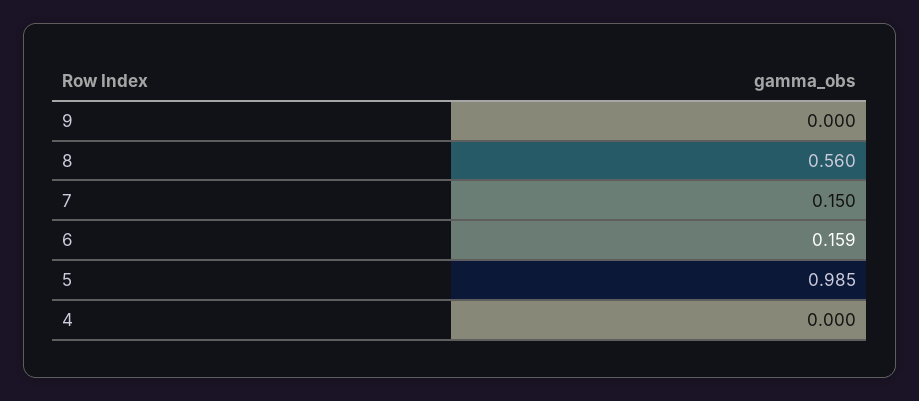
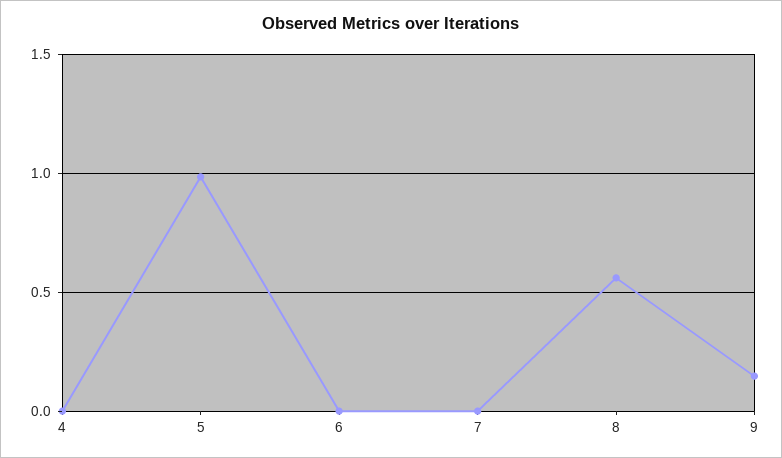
9: 0 -> 0.15
7: 0.15 -> 0
6: 0.159 -> 0

